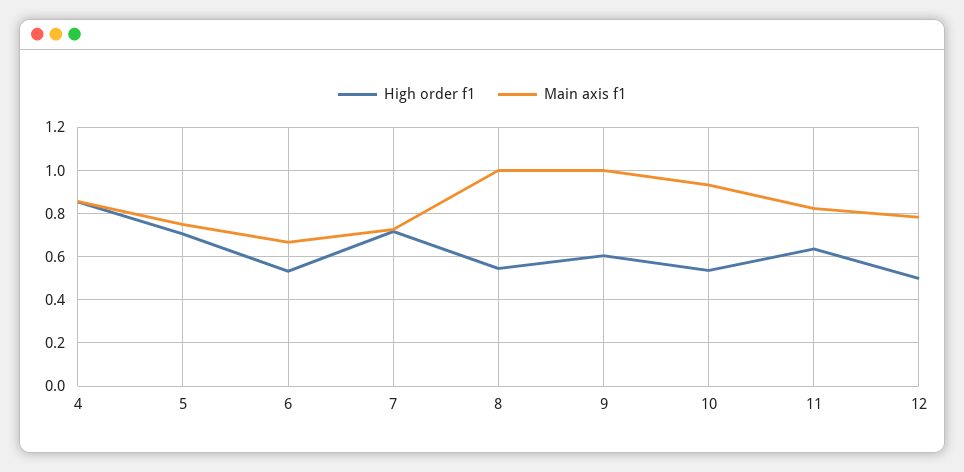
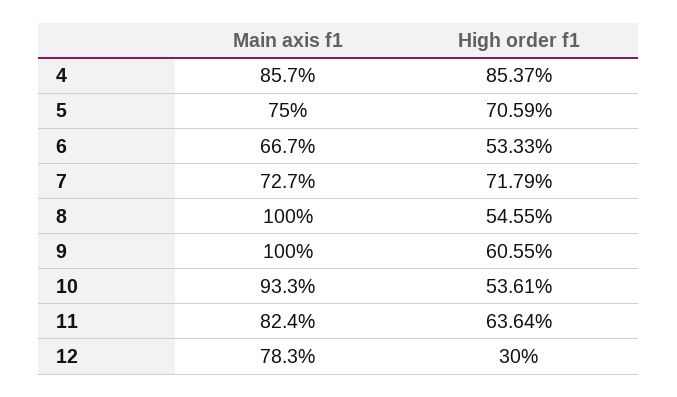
High order f1, 12: 0.5 -> 0.3

